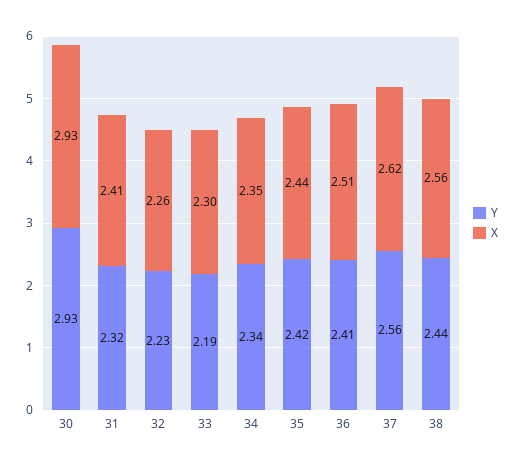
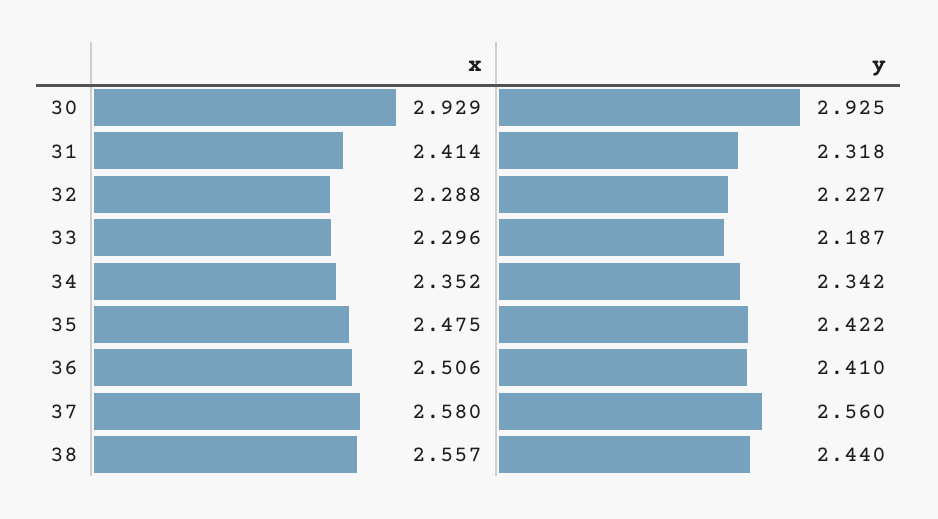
X, 32: 2.26 -> 2.288
X, 35: 2.44 -> 2.475
X, 37: 2.62 -> 2.58

